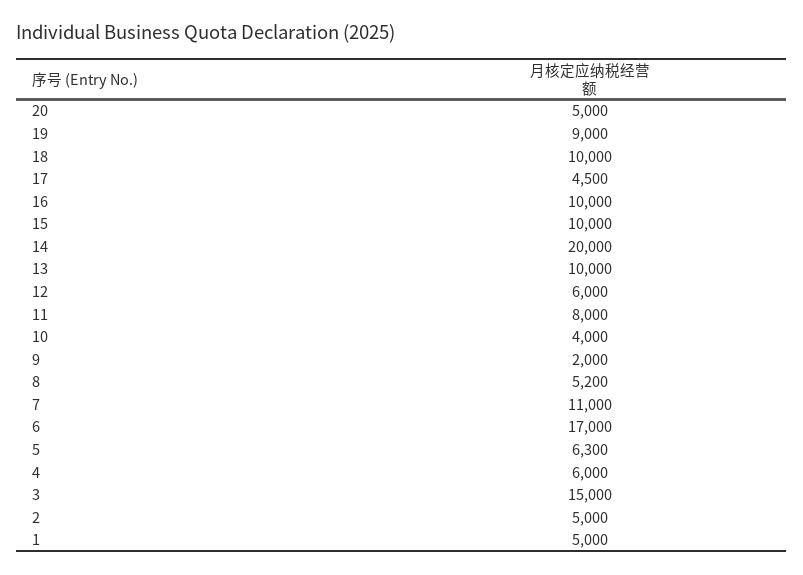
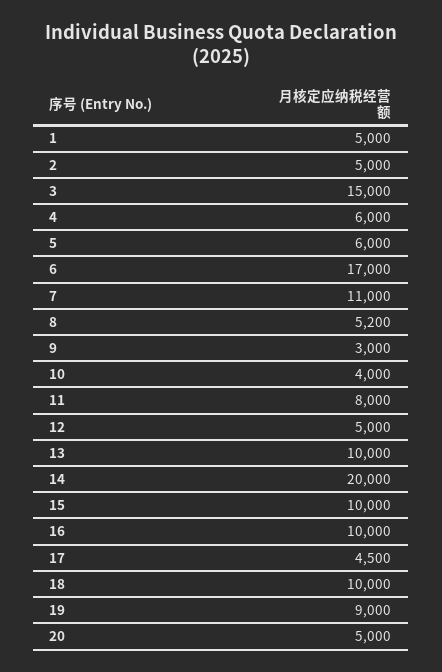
12: 6000 -> 5000
9: 2000 -> 3000
5: 6300 -> 6000

